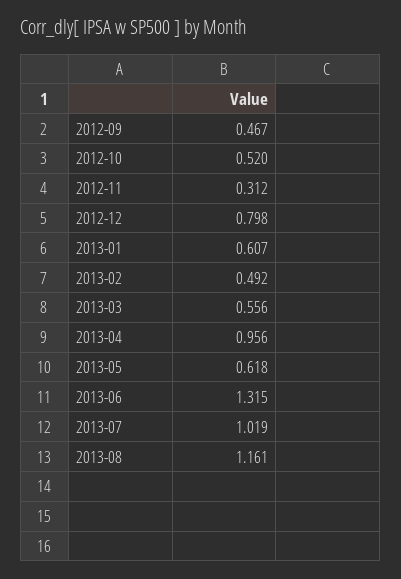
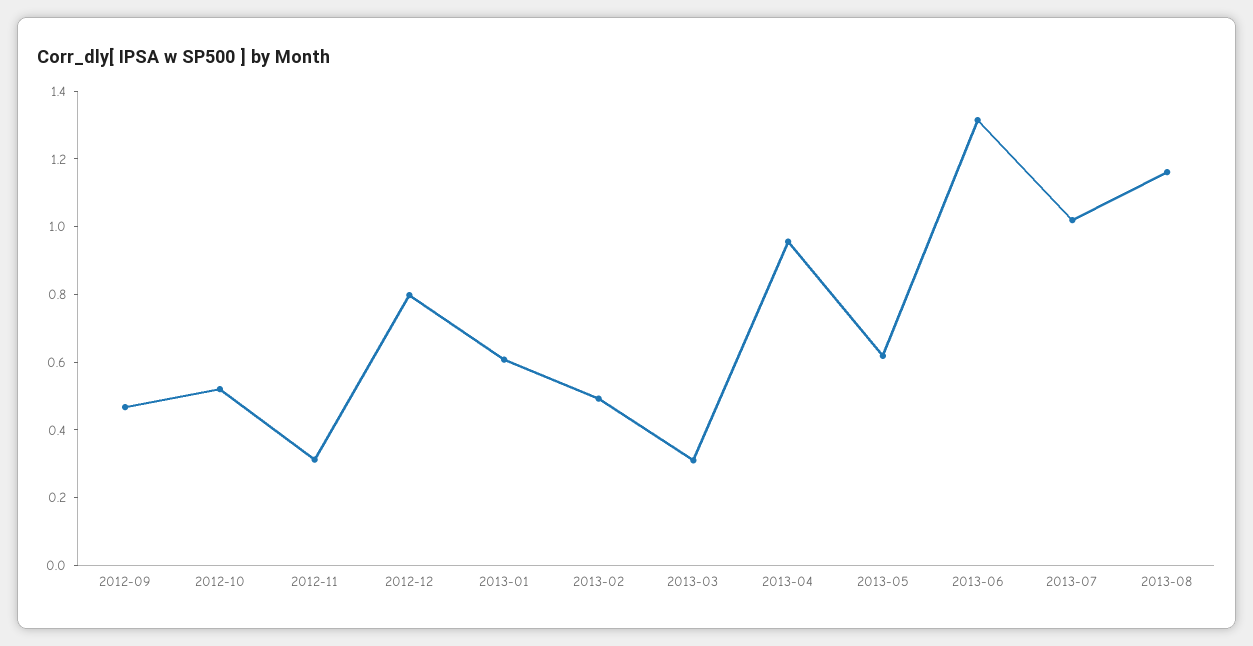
2013-03: 0.556 -> 0.3

